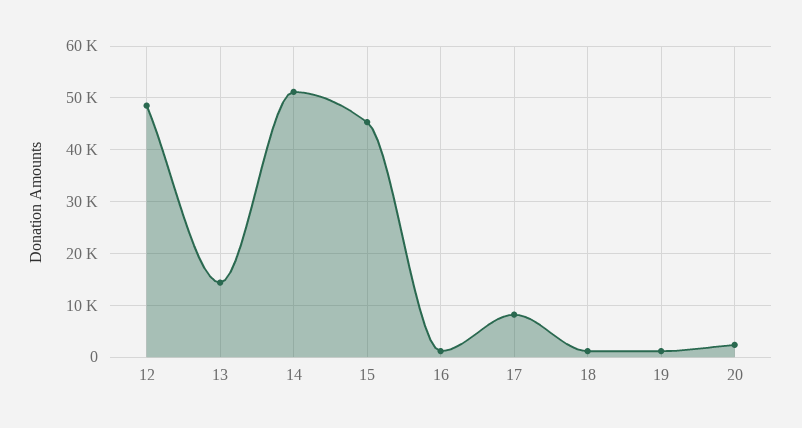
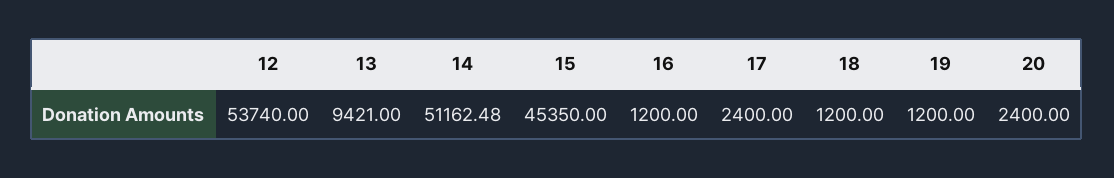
12: 48000 -> 53740
13: 14000 -> 9421
17: 8000 -> 2400

